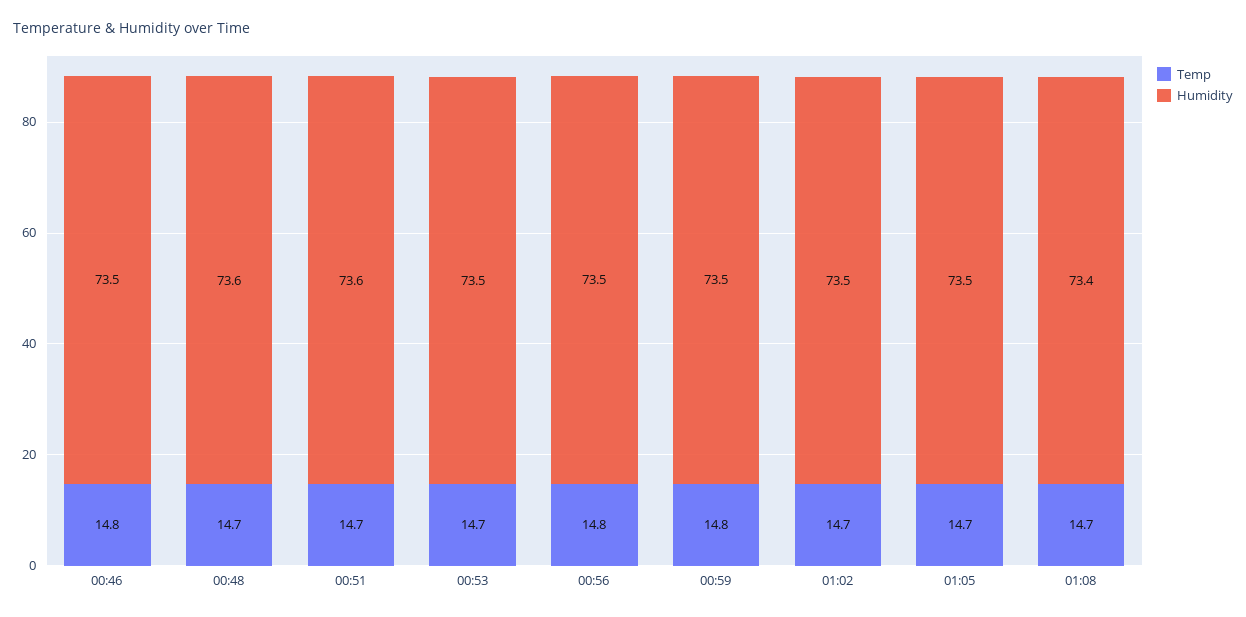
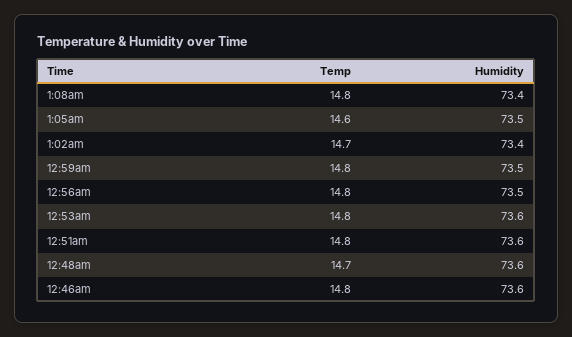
Humidity, 00:46: 73.5 -> 73.6
Temp, 00:51: 14.7 -> 14.8
Temp, 00:53: 14.7 -> 14.8
Humidity, 00:53: 73.5 -> 73.6
Humidity, 01:02: 73.5 -> 73.4
Temp, 01:05: 14.7 -> 14.6
Temp, 01:08: 14.7 -> 14.8

